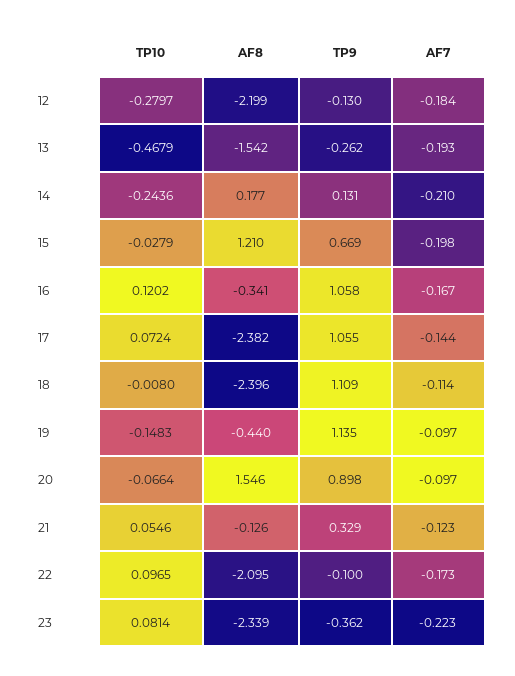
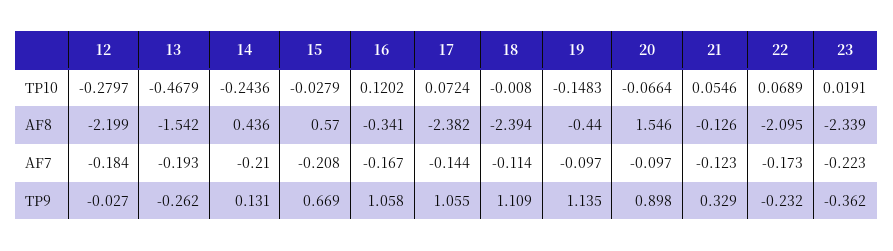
TP9, 12: -0.13 -> -0.027
AF8, 14: 0.177 -> 0.436
AF8, 15: 1.21 -> 0.57
AF7, 15: -0.198 -> -0.208
AF8, 18: -2.396 -> -2.394
TP10, 22: 0.0965 -> 0.0689
TP9, 22: -0.1 -> -0.232
TP10, 23: 0.0814 -> 0.0191

